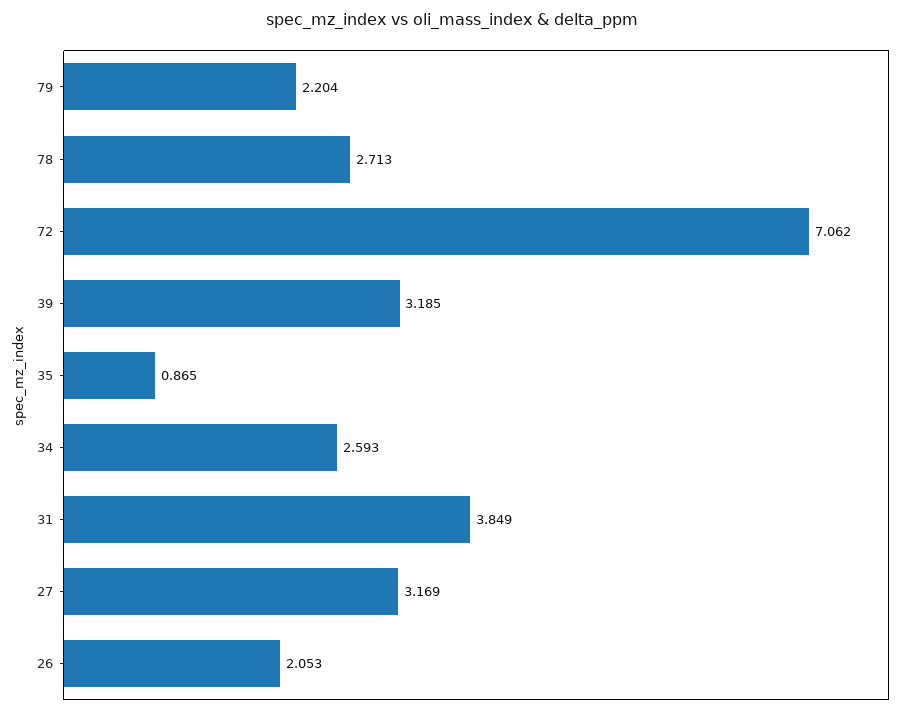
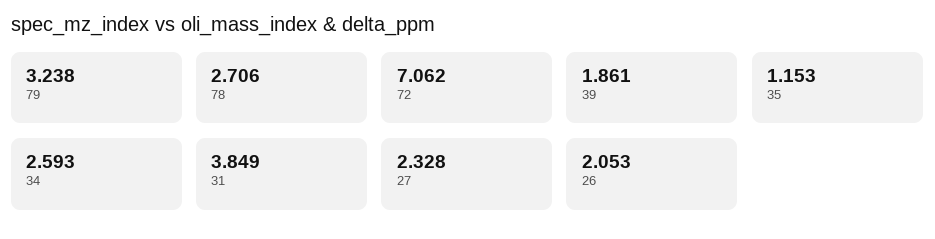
79: 2.204 -> 3.238
78: 2.713 -> 2.706
39: 3.185 -> 1.861
35: 0.865 -> 1.153
27: 3.169 -> 2.328

